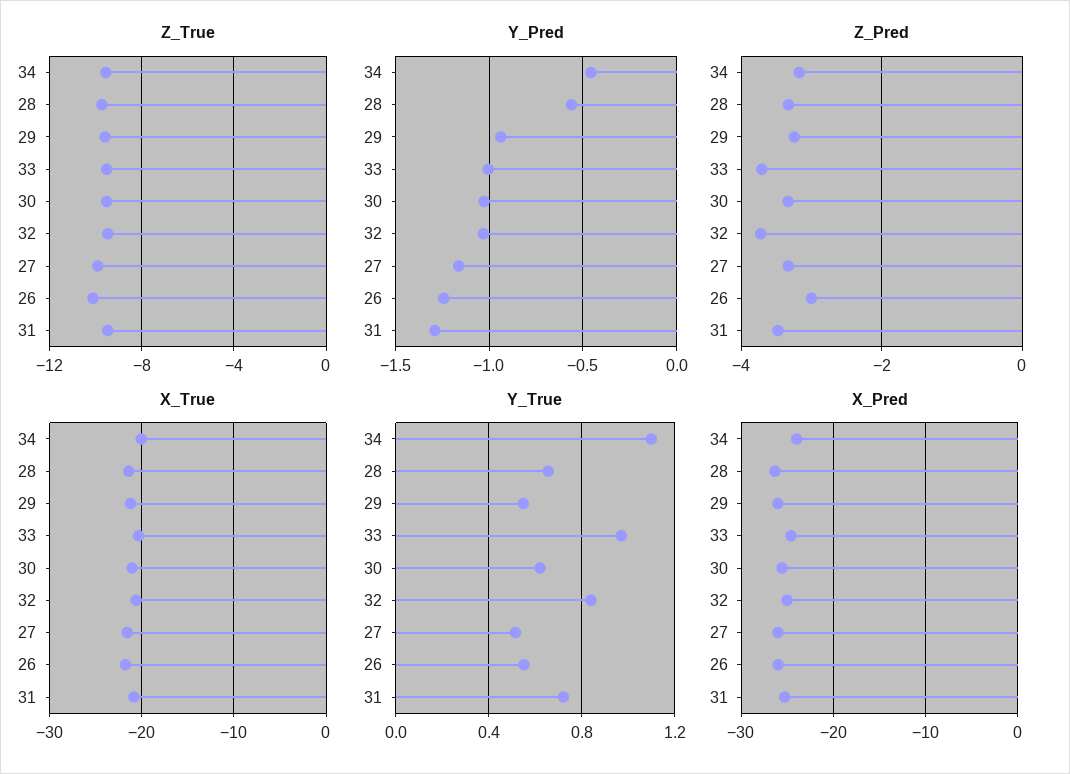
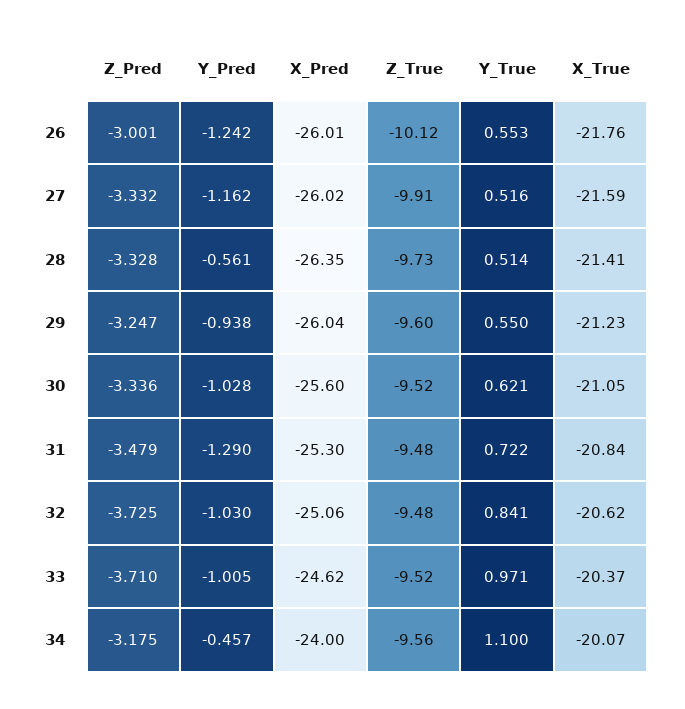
Y_True, 28: 0.65 -> 0.514

